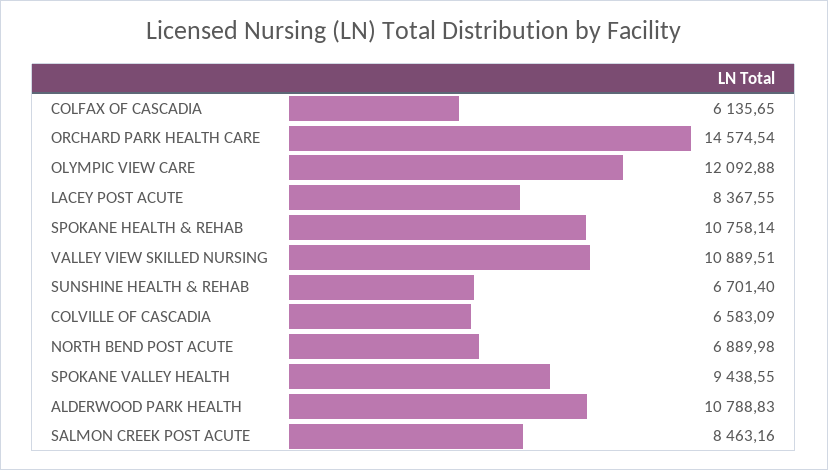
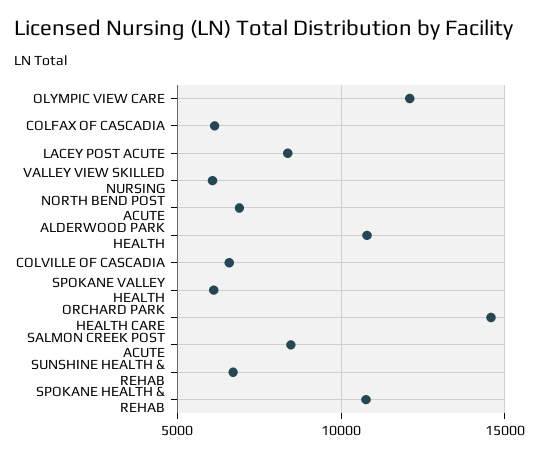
VALLEY VIEW SKILLED NURSING: 10889.51 -> 6000
SPOKANE VALLEY HEALTH: 9438.55 -> 6000

